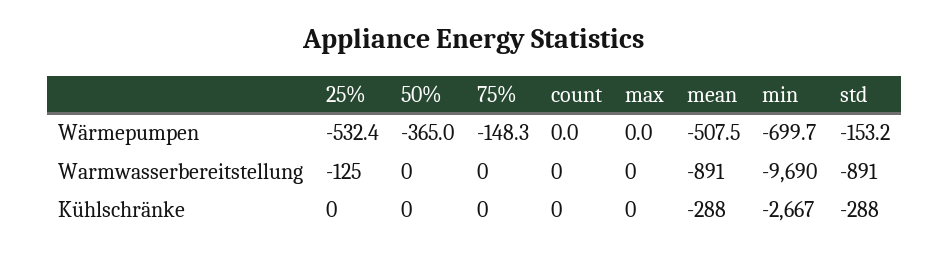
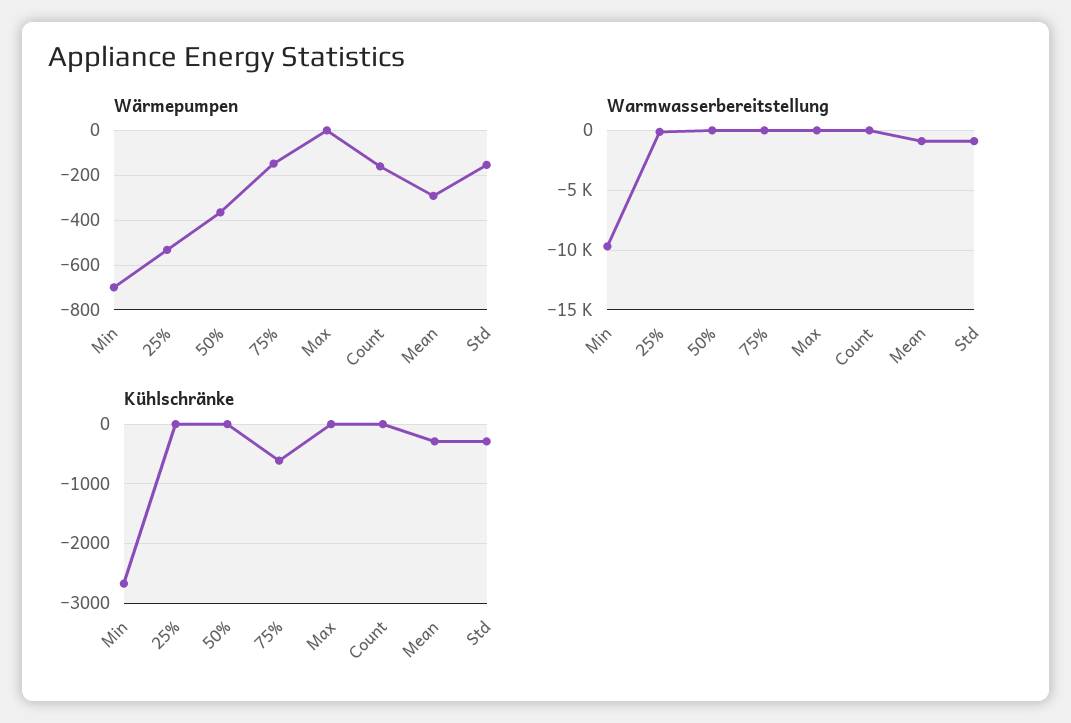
Wärmepumpen, count: 0 -> -150
Wärmepumpen, mean: -507.5 -> -300
Kühlschränke, 75%: 0 -> -600

